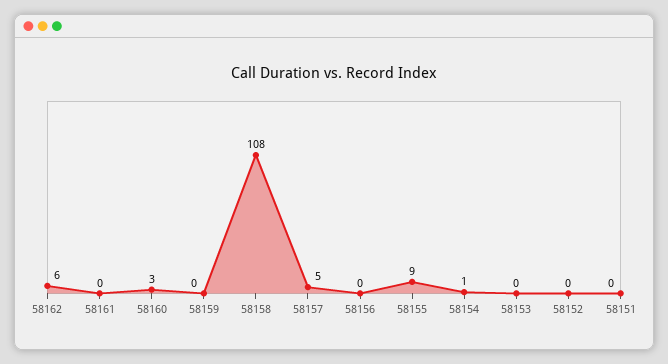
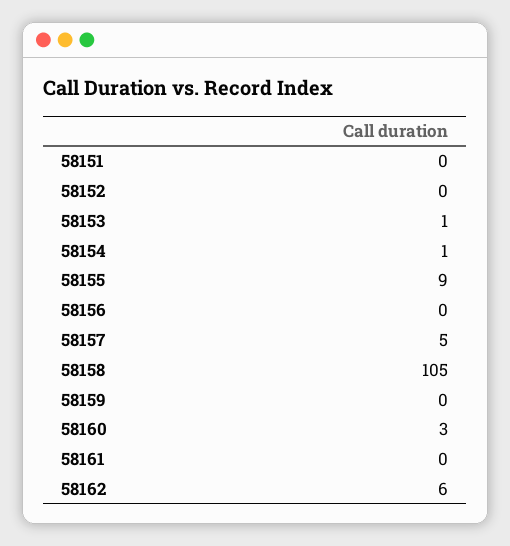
58158: 108 -> 105
58153: 0 -> 1

